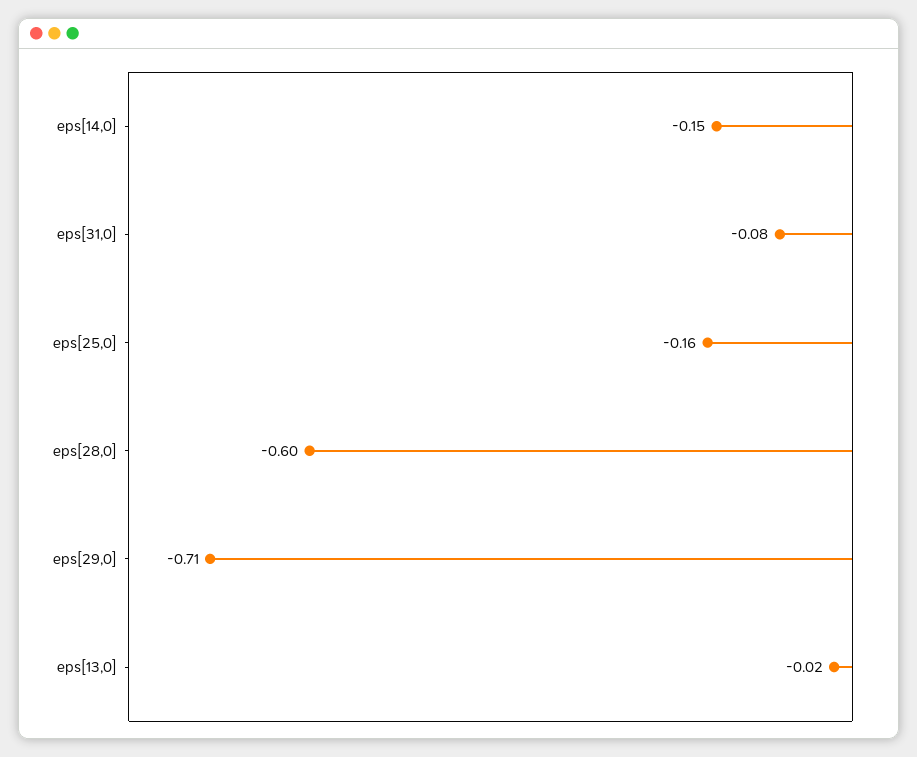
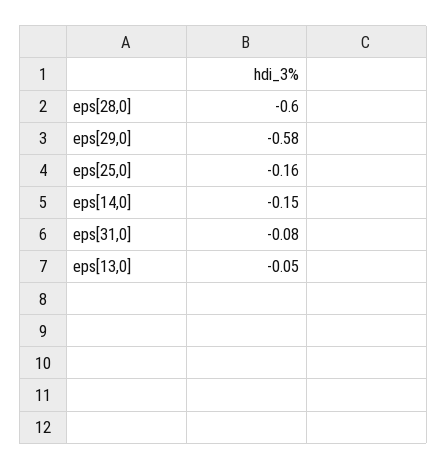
eps[29,0]: -0.71 -> -0.58
eps[13,0]: -0.02 -> -0.05

